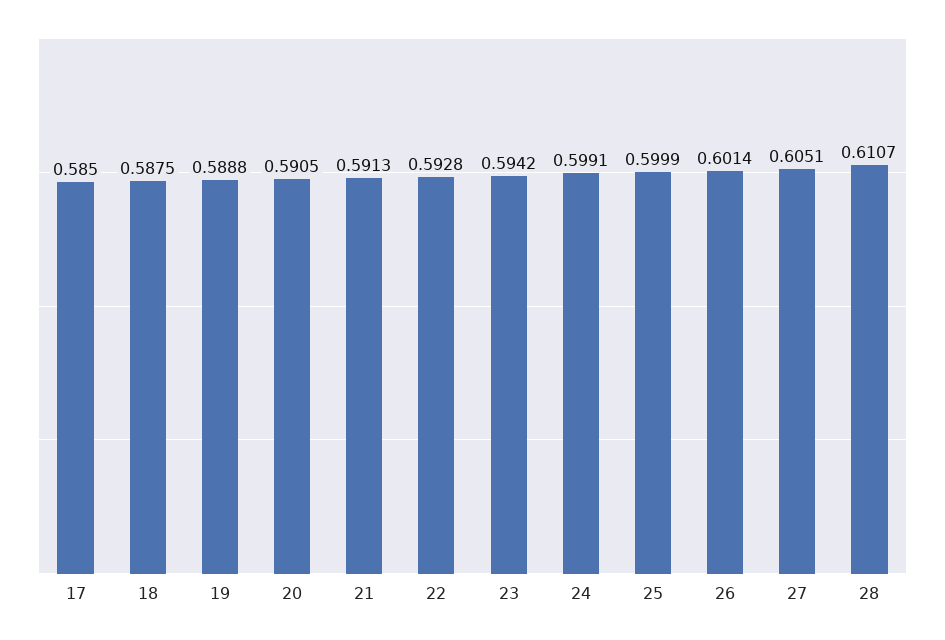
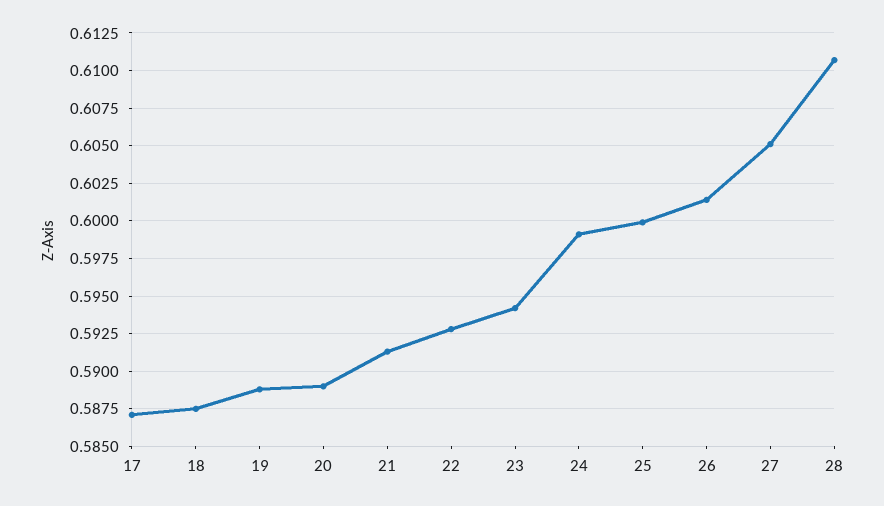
17: 0.585 -> 0.587
20: 0.5905 -> 0.589

